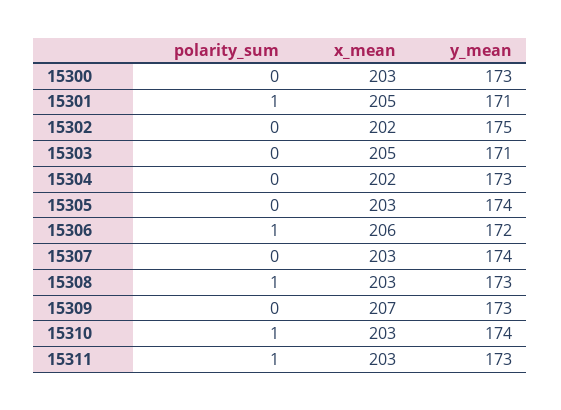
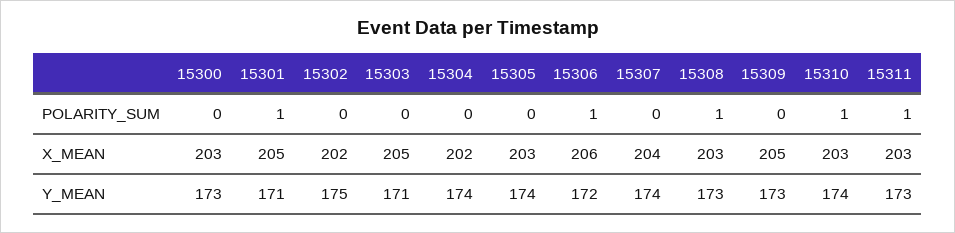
y_mean, 15304: 173 -> 174
x_mean, 15307: 203 -> 204
x_mean, 15309: 207 -> 205

